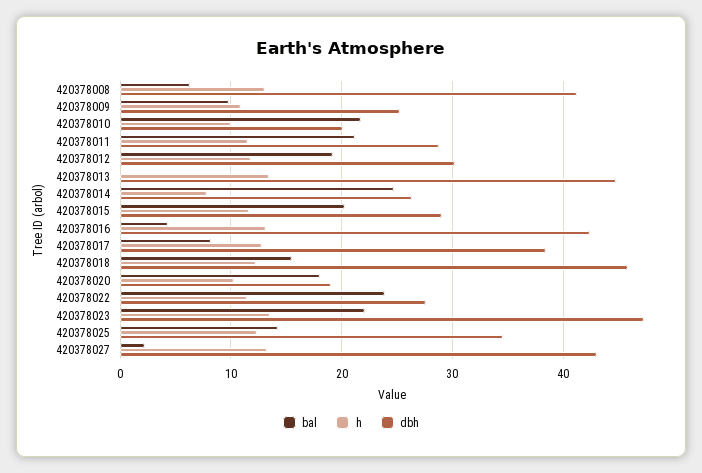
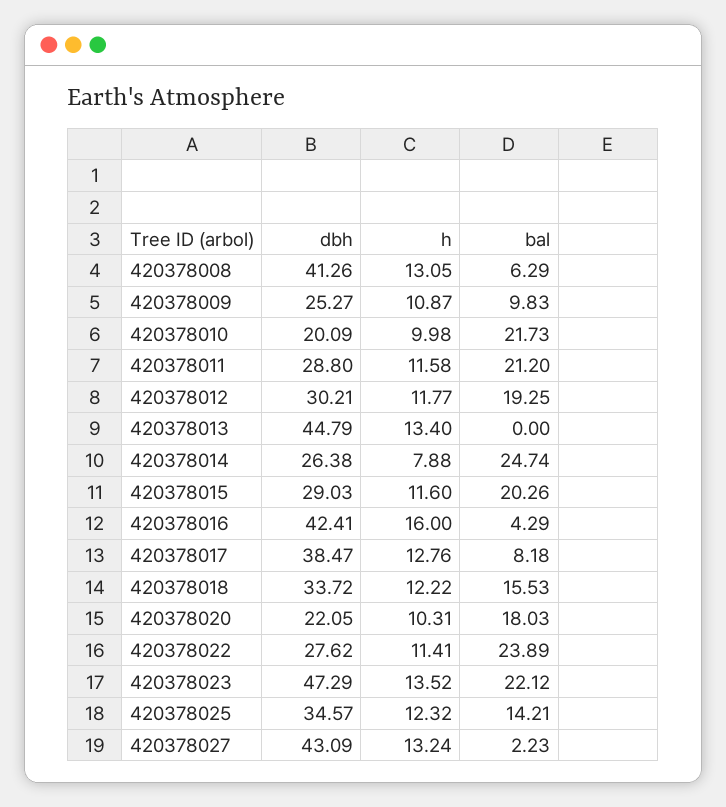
h, 420378016: 13 -> 16
dbh, 420378018: 46 -> 33.72
dbh, 420378020: 19 -> 22.05

